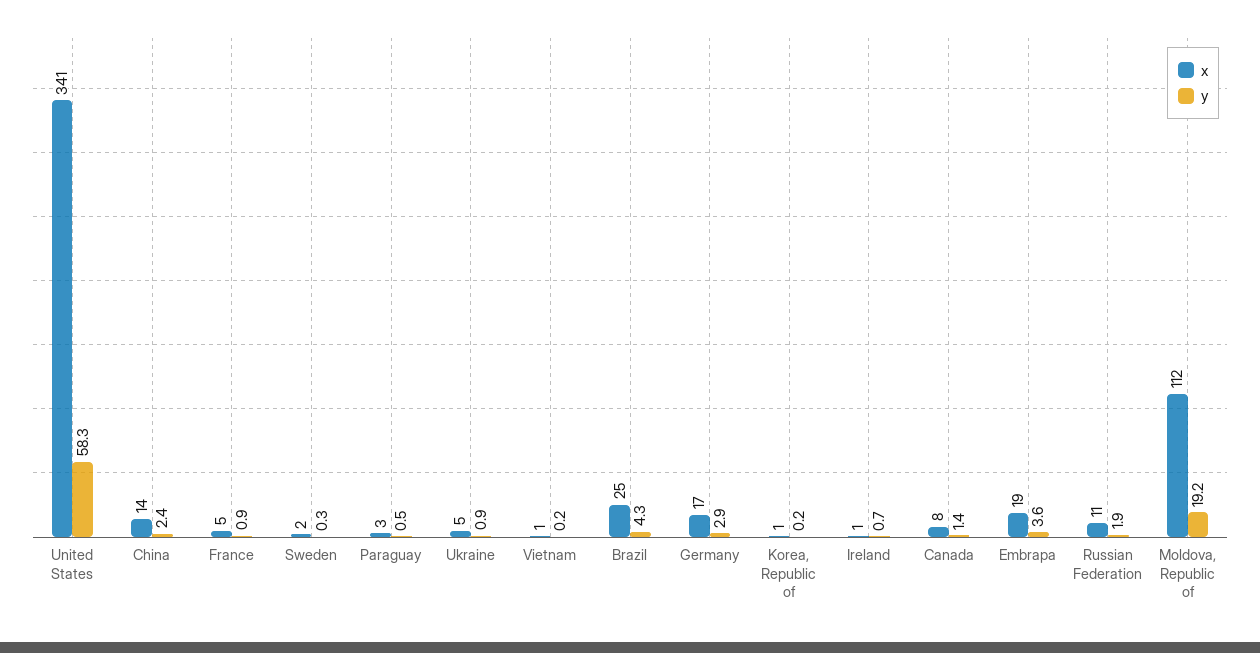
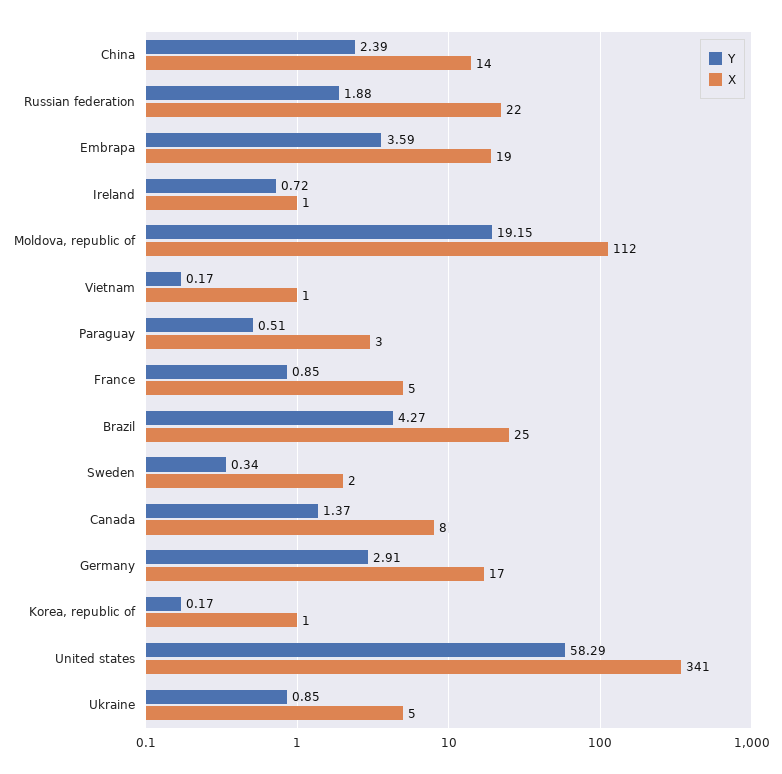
x, Russian Federation: 11 -> 22

